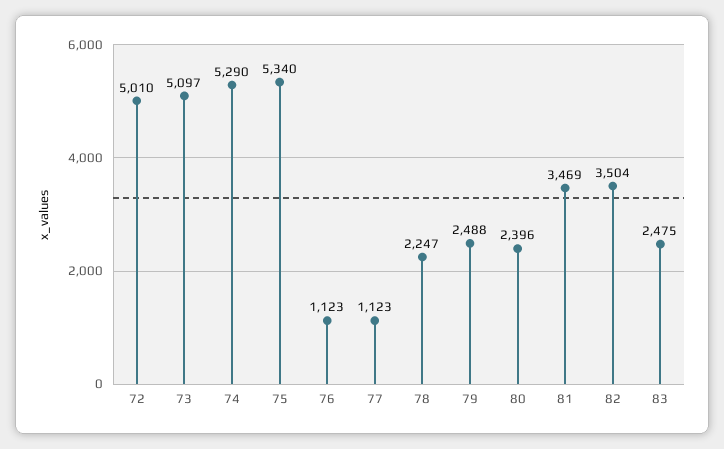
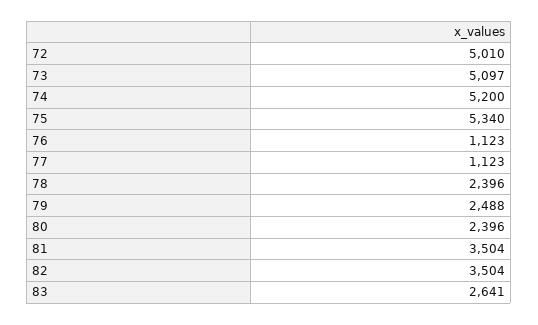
74: 5290 -> 5200
78: 2247 -> 2396
81: 3469 -> 3504
83: 2475 -> 2641

